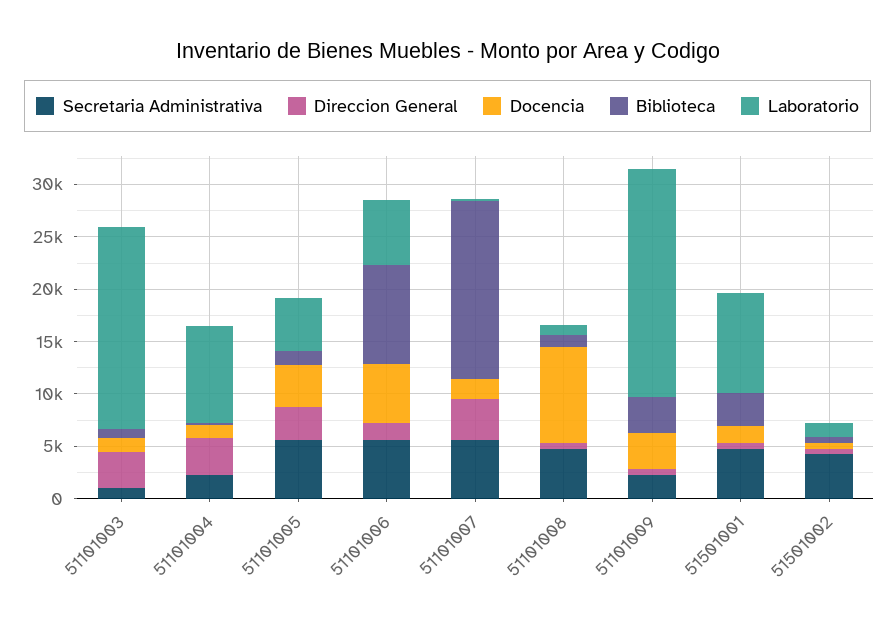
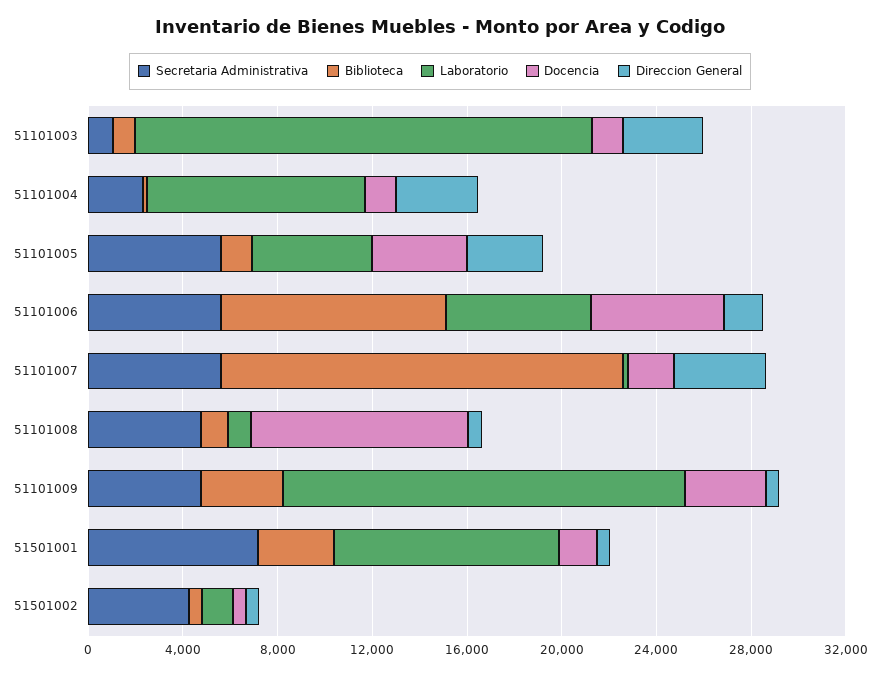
Secretaria Administrativa, 51101009: 2000 -> 5000
Laboratorio, 51101009: 22000 -> 17000
Secretaria Administrativa, 51501001: 5000 -> 7000

